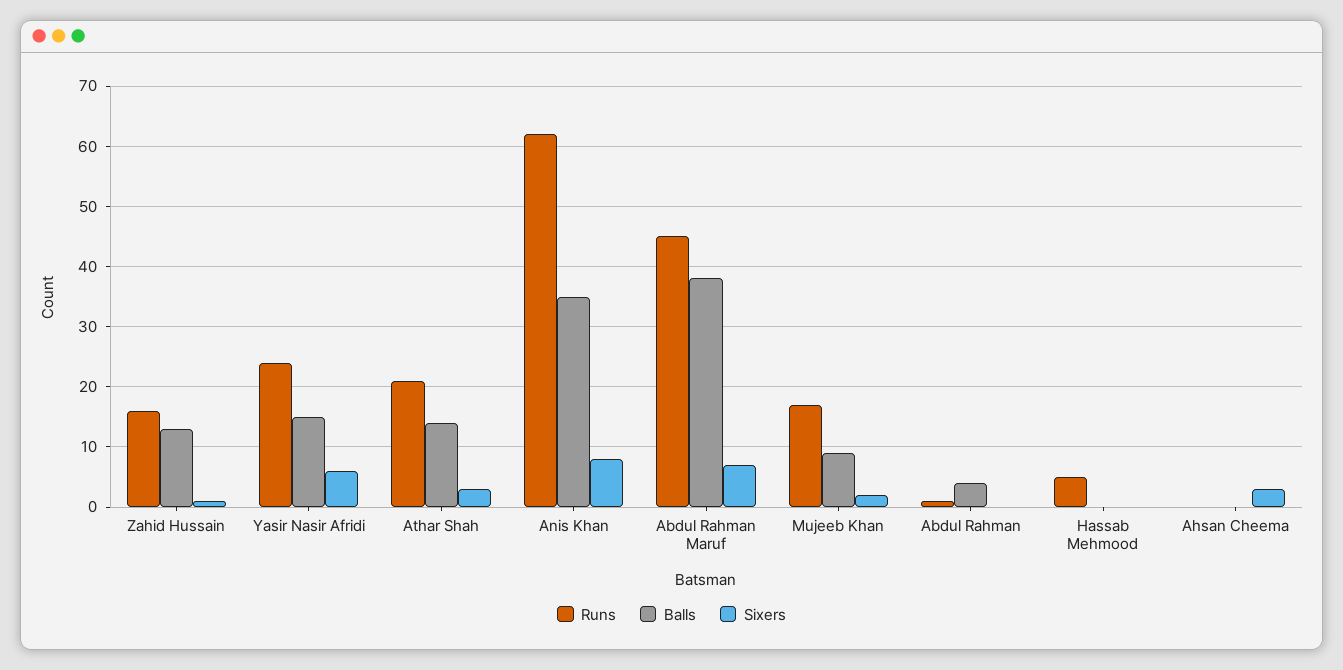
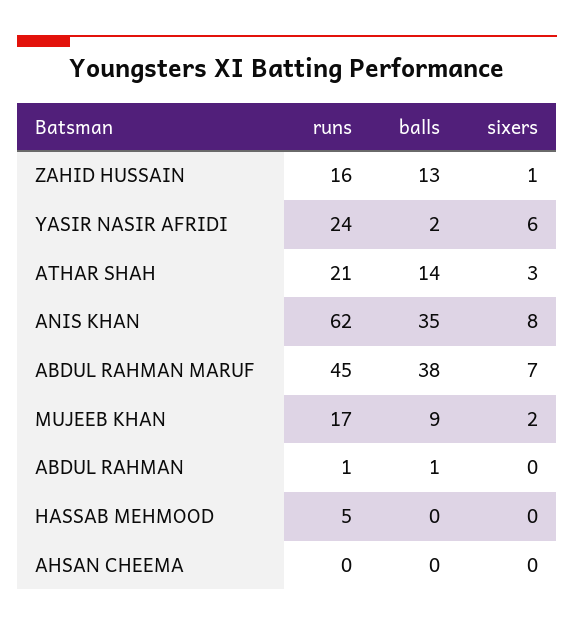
Balls, Yasir Nasir Afridi: 15 -> 2
Balls, Abdul Rahman: 4 -> 1
Sixers, Ahsan Cheema: 3 -> 0

